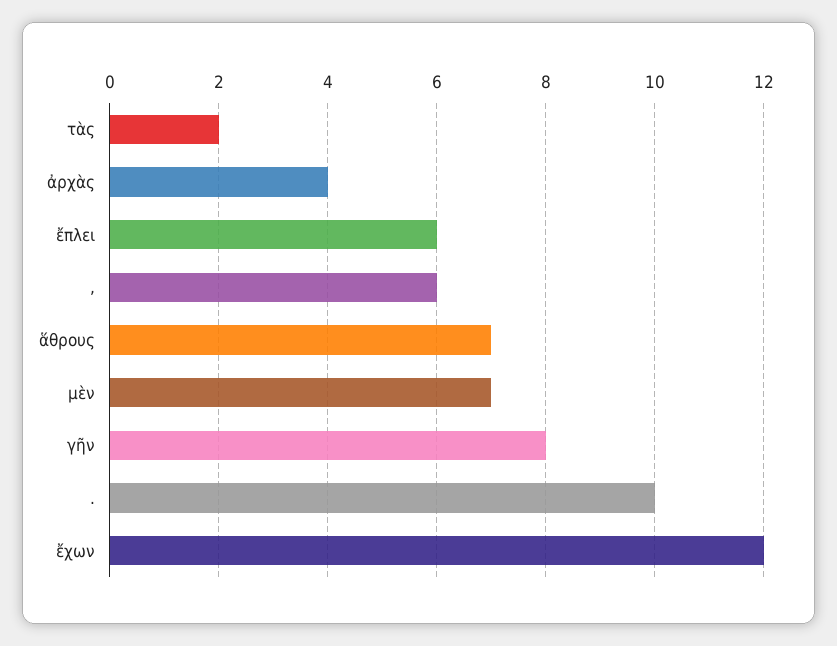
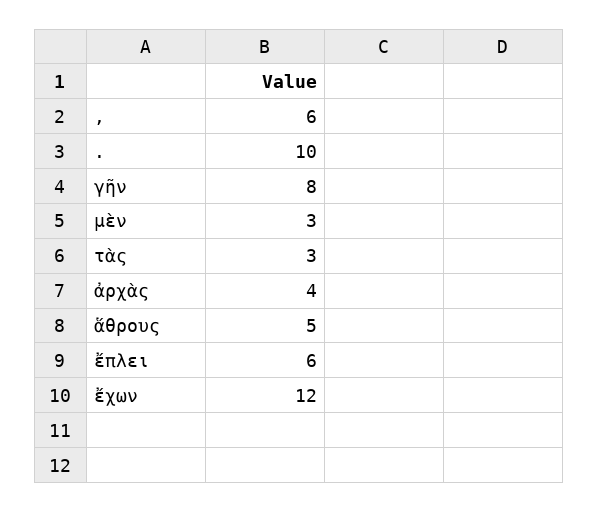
τὰς: 2 -> 3
ἅθρους: 7 -> 5
μὲν: 7 -> 3

